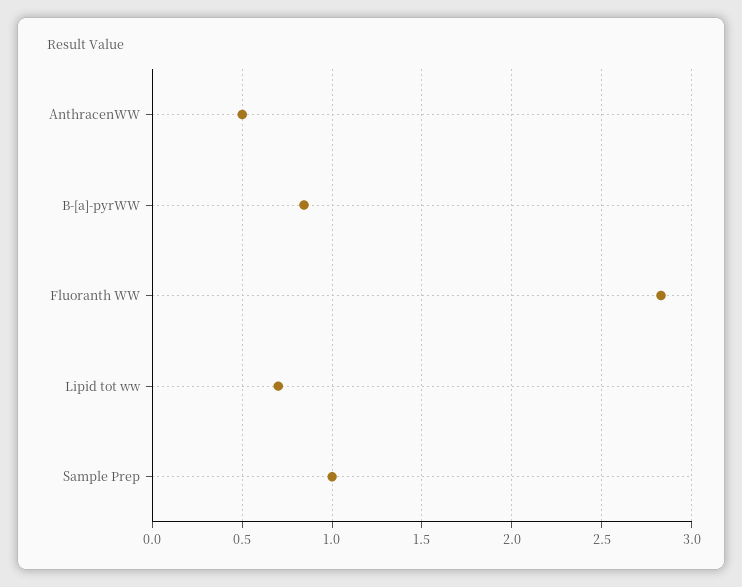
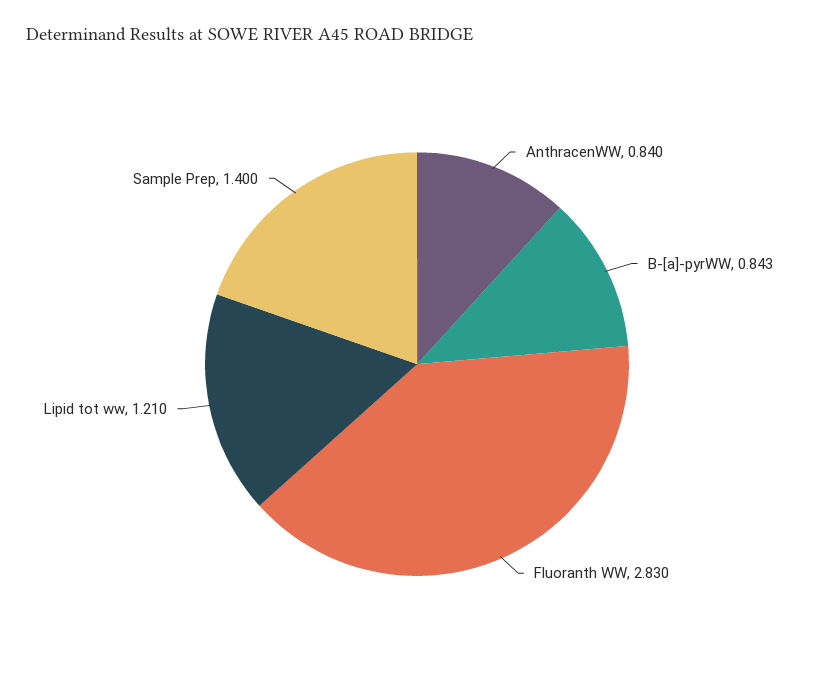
AnthracenWW: 0.5 -> 0.84
Lipid tot ww: 0.7 -> 1.21
Sample Prep: 1 -> 1.4

